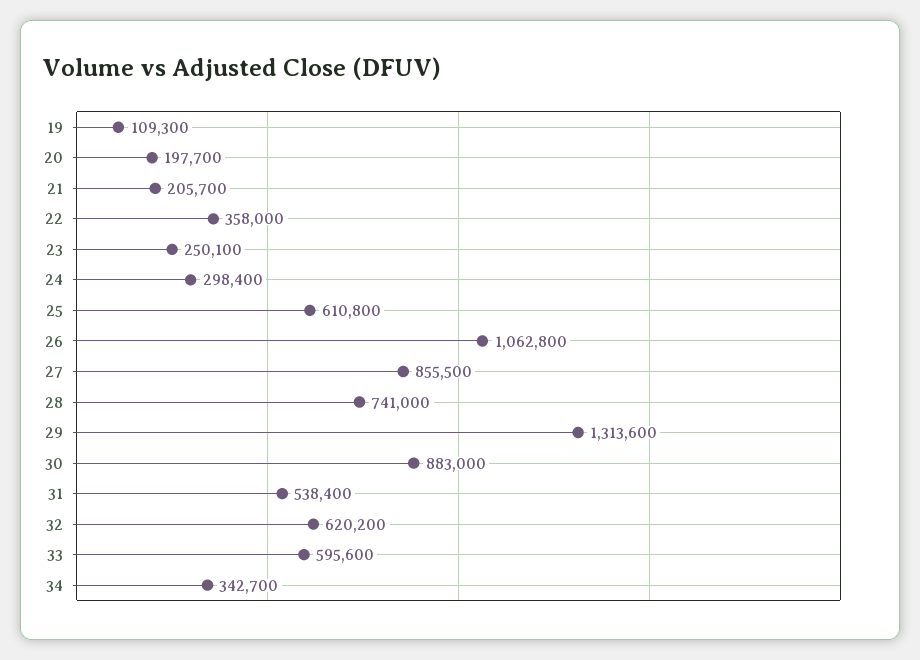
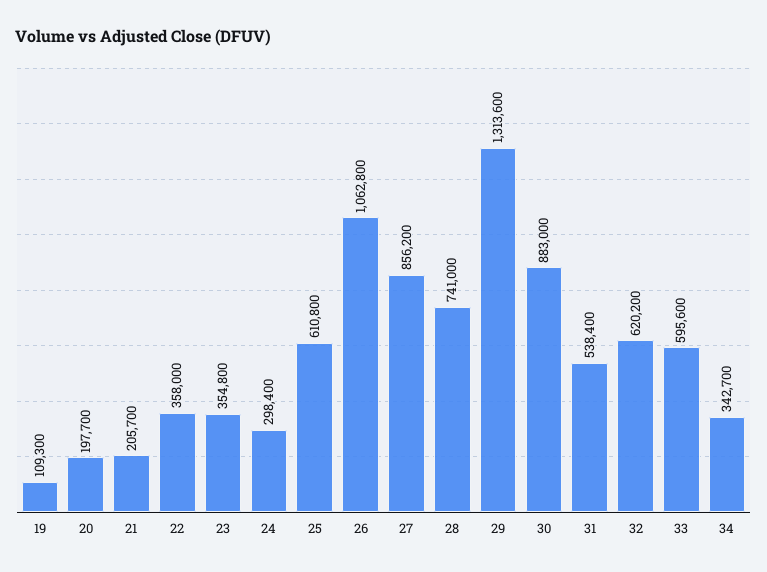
23: 250100 -> 354800
27: 855500 -> 856200

